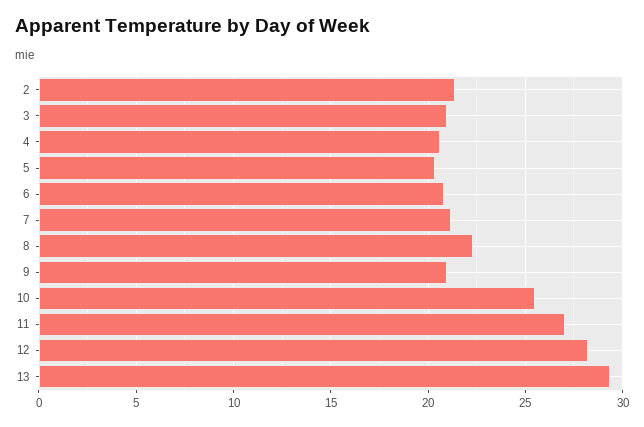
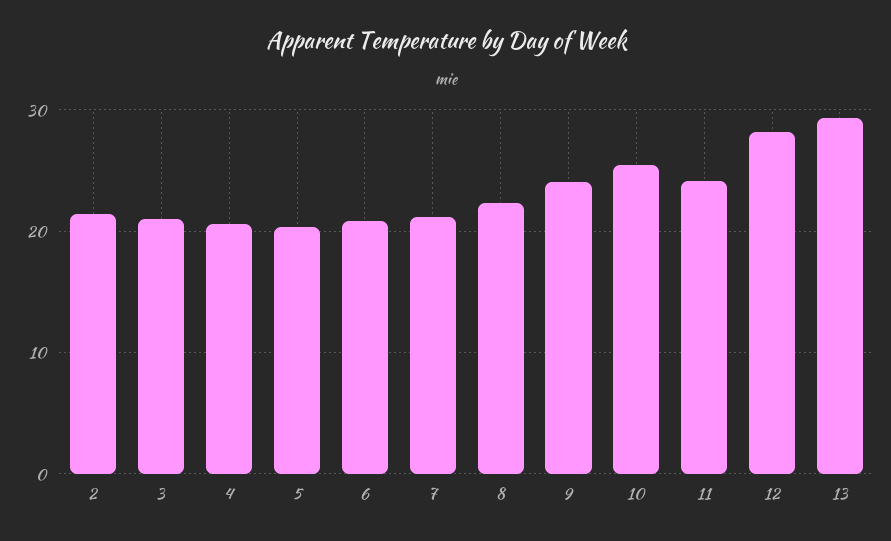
9: 21 -> 24
11: 27 -> 24

